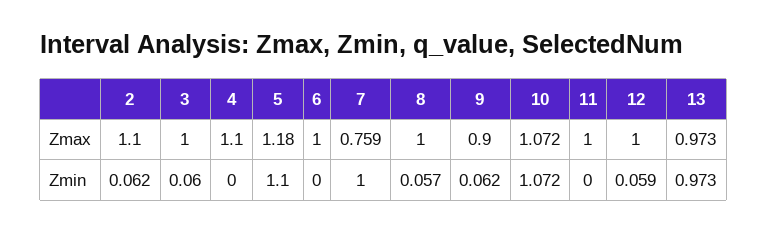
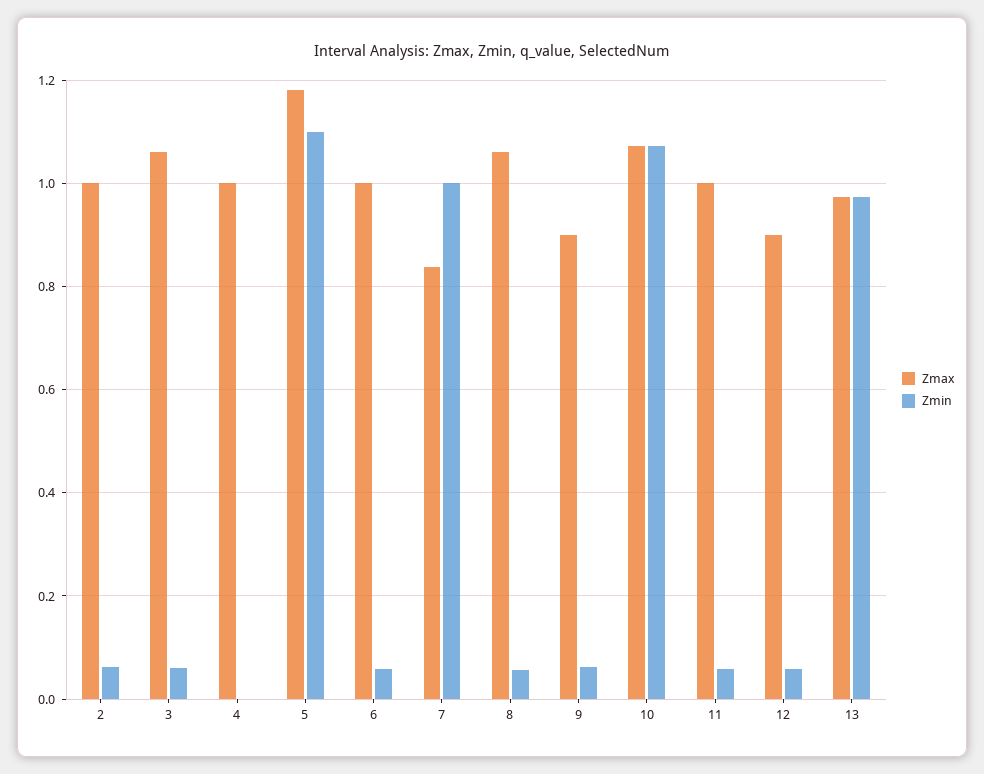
Zmax, 2: 1.1 -> 1
Zmax, 3: 1 -> 1.06
Zmax, 4: 1.1 -> 1
Zmax, 7: 0.759 -> 0.84
Zmax, 8: 1 -> 1.06
Zmax, 12: 1 -> 0.9
Zmin, 6: 0 -> 0.06
Zmin, 11: 0 -> 0.06

